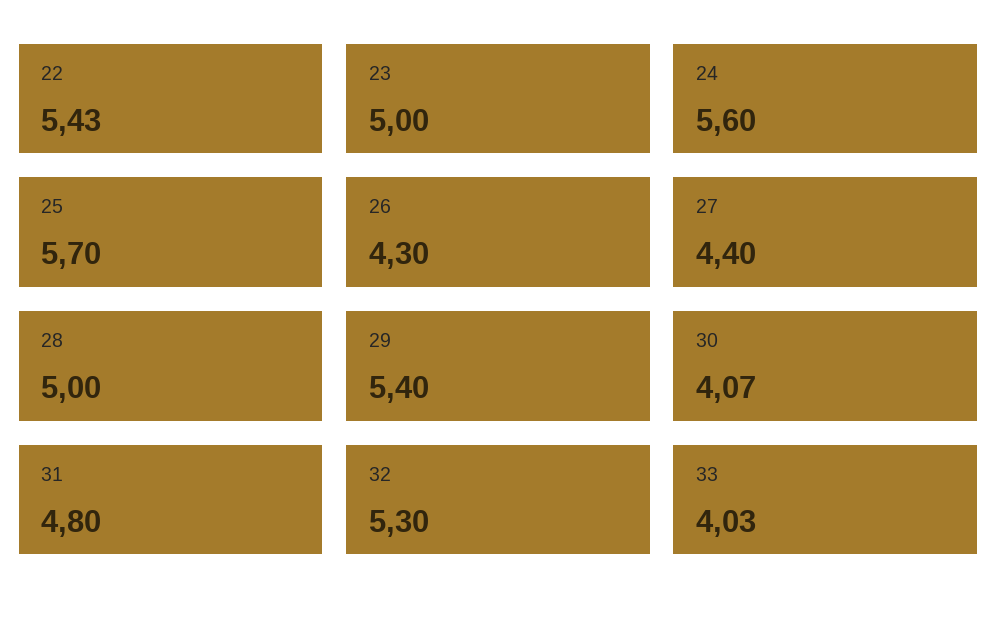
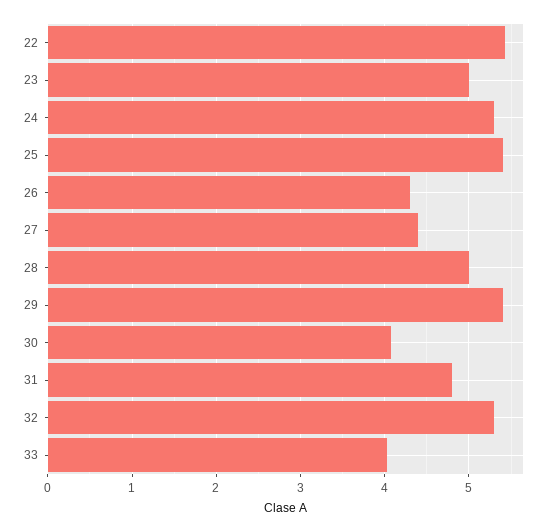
24: 5.6 -> 5.3
25: 5.7 -> 5.4

